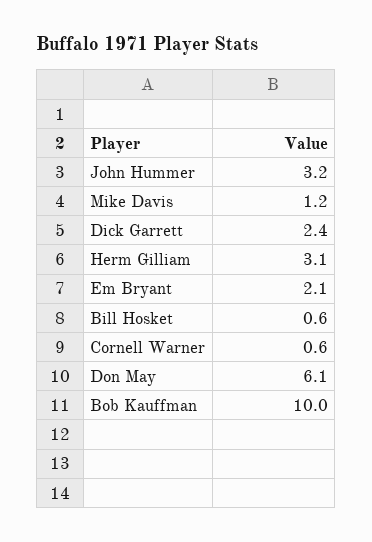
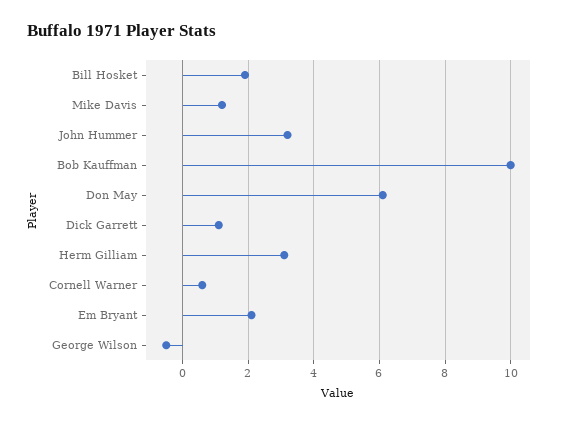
Dick Garrett: 2.4 -> 1
Bill Hosket: 0.6 -> 2
George Wilson: none -> -0.5

